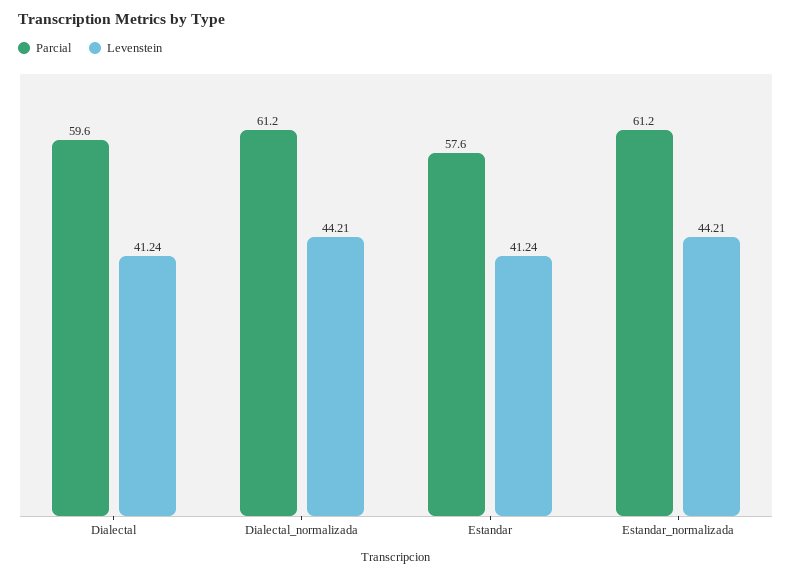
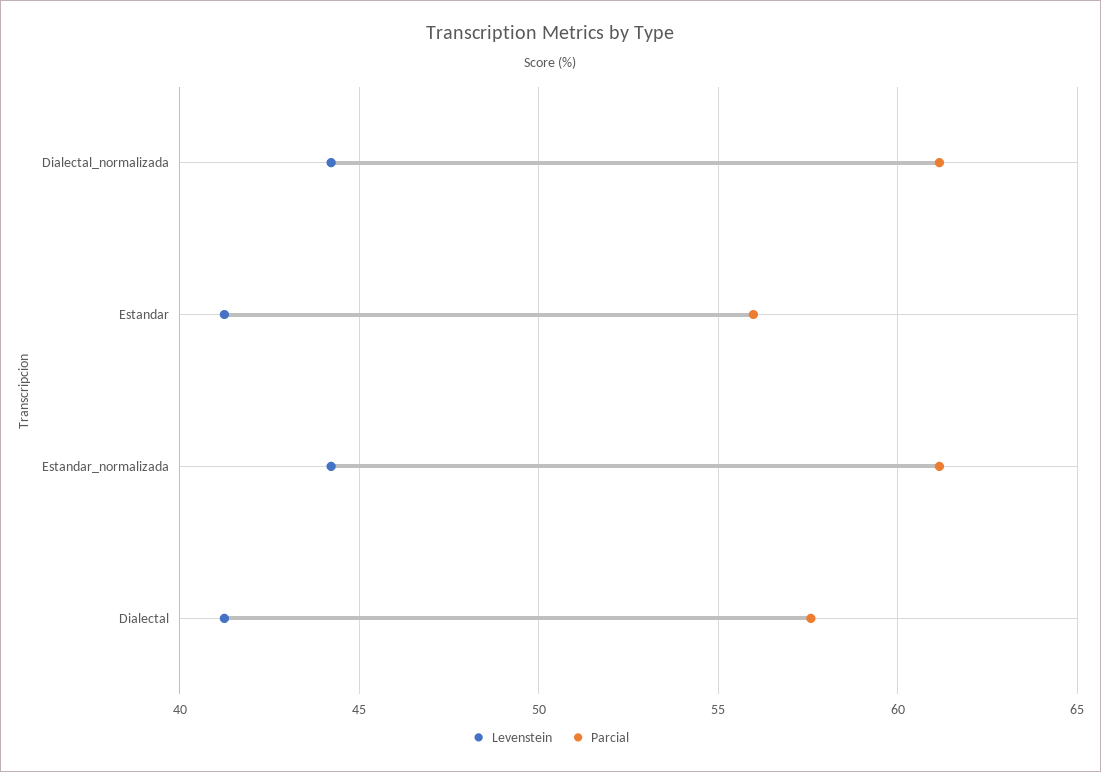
Parcial, Dialectal: 59.6 -> 57.5
Parcial, Estandar: 57.6 -> 56

